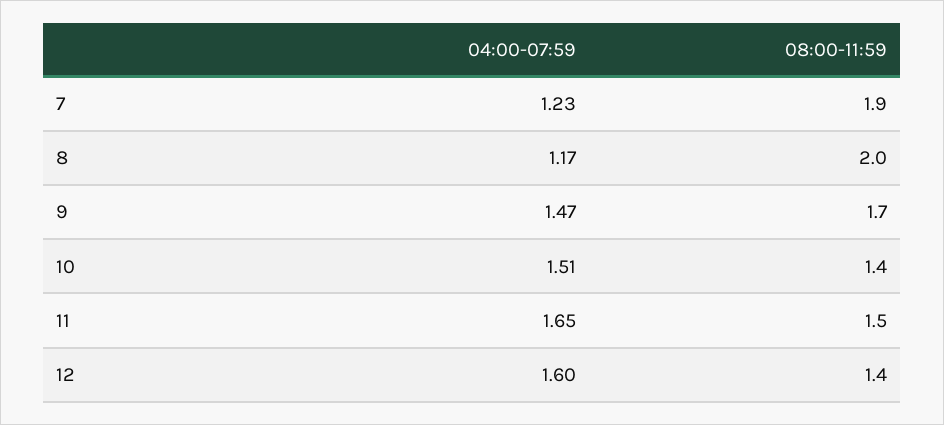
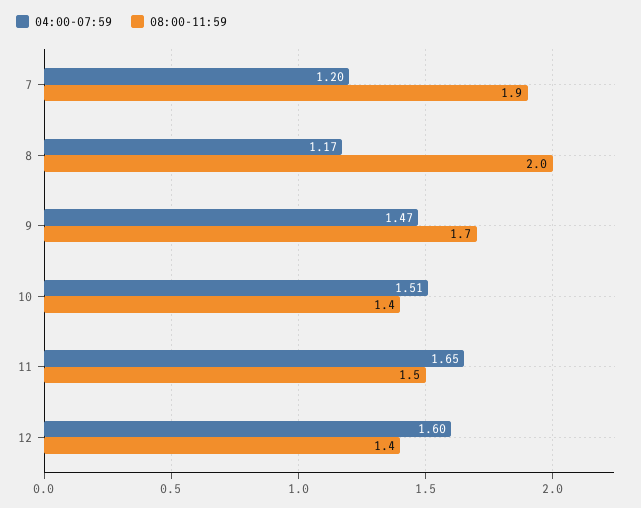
04:00-07:59, 7: 1.23 -> 1.2

